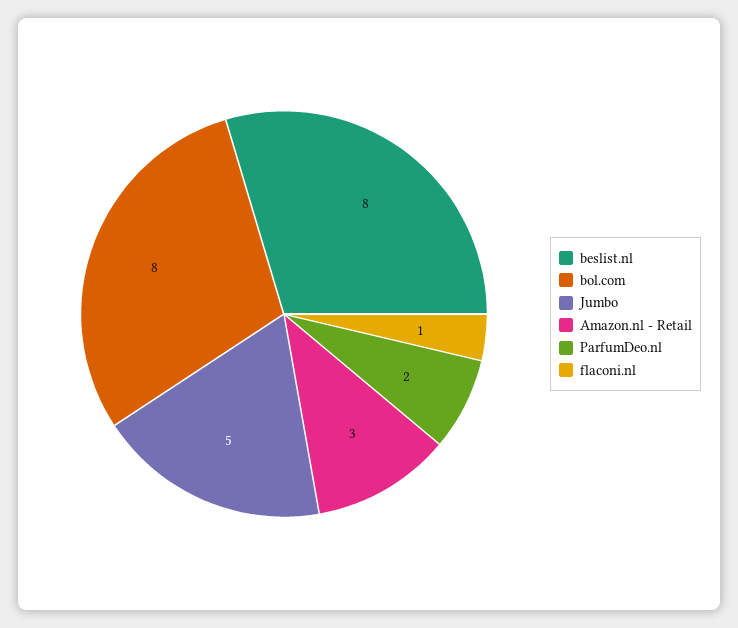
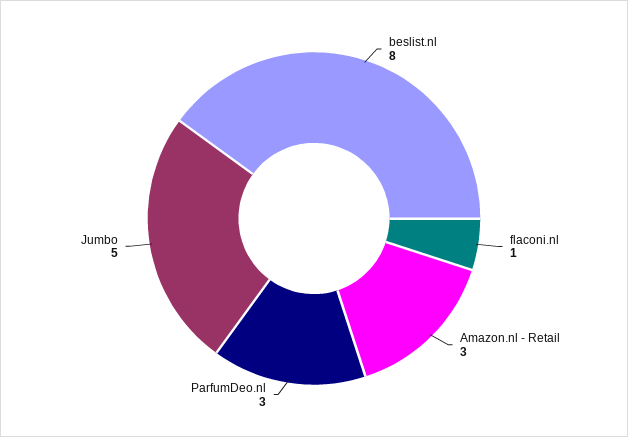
bol.com: 8 -> none
ParfumDeo.nl: 2 -> 3

